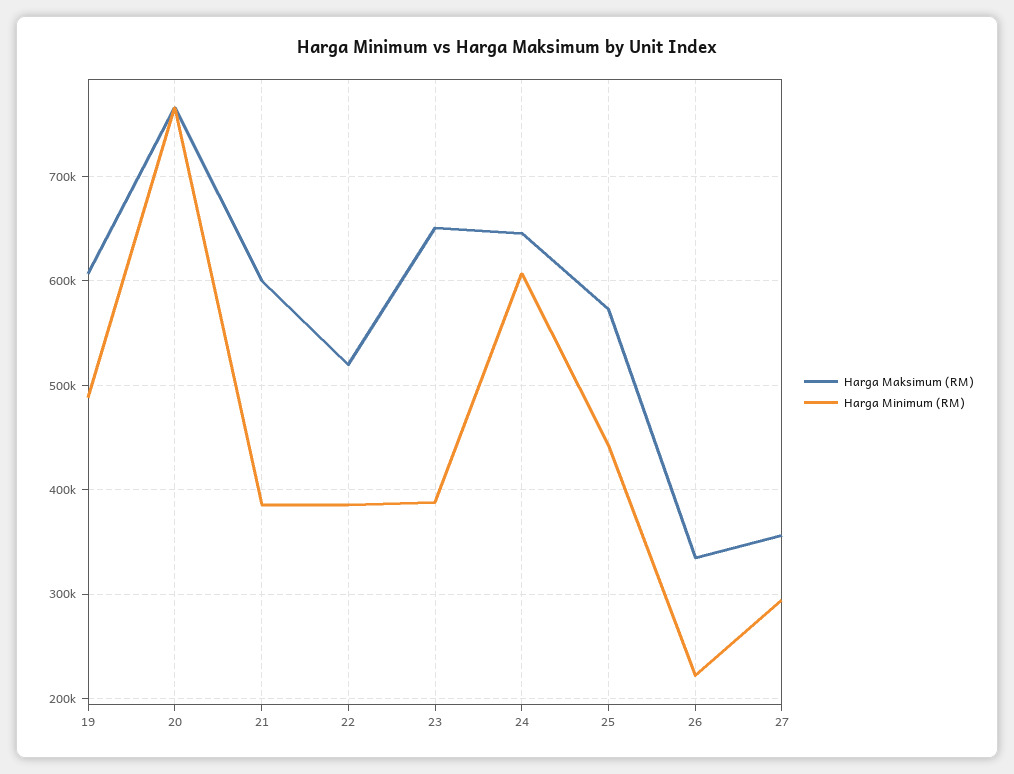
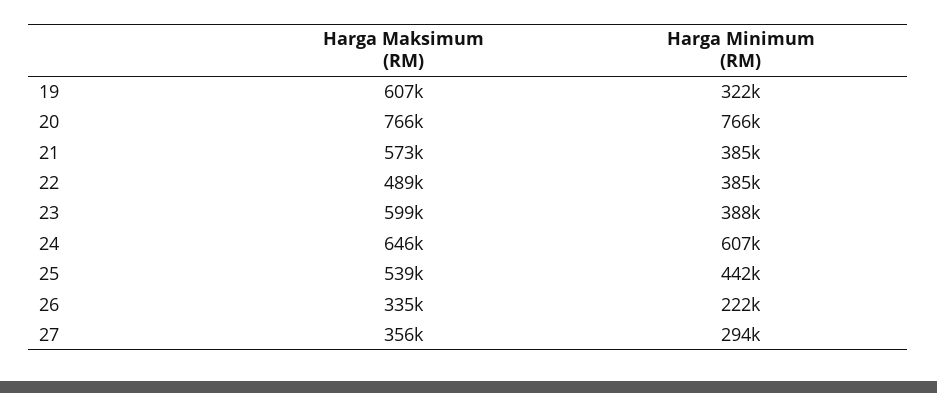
Harga Minimum (RM), 19: 490000 -> 322000
Harga Maksimum (RM), 21: 600000 -> 573000
Harga Maksimum (RM), 22: 520000 -> 489000
Harga Maksimum (RM), 23: 650000 -> 599000
Harga Maksimum (RM), 25: 570000 -> 539000

